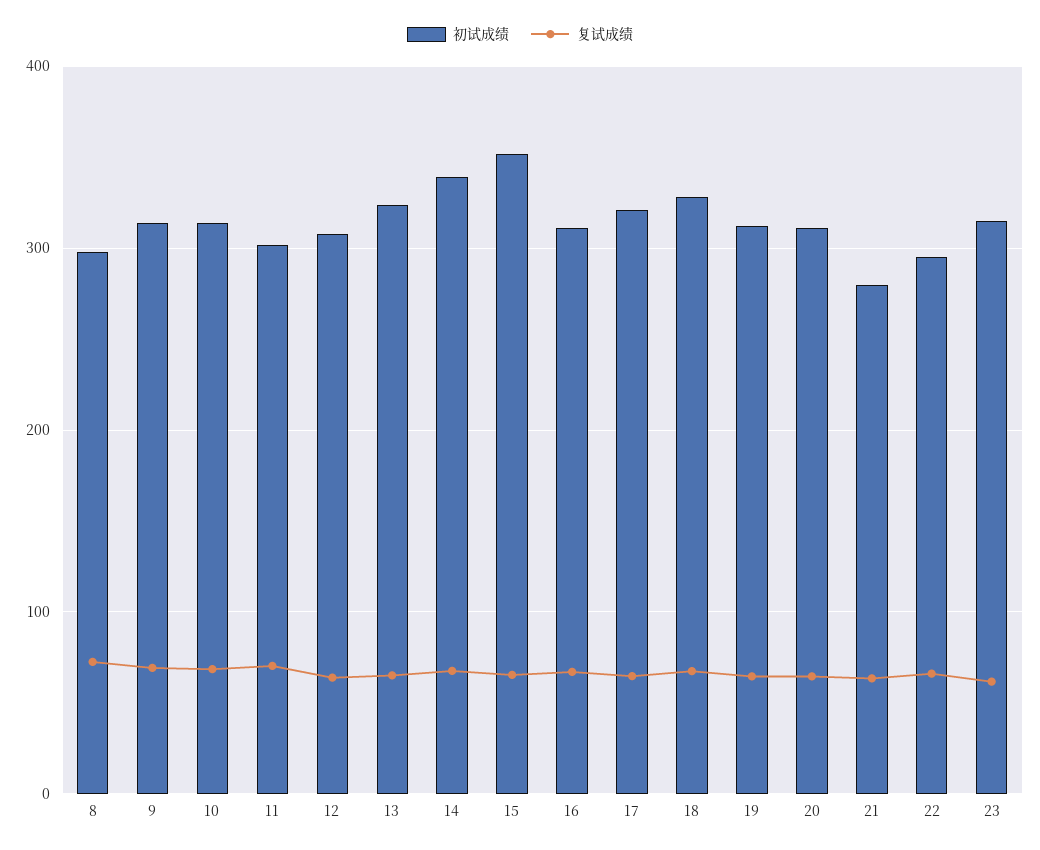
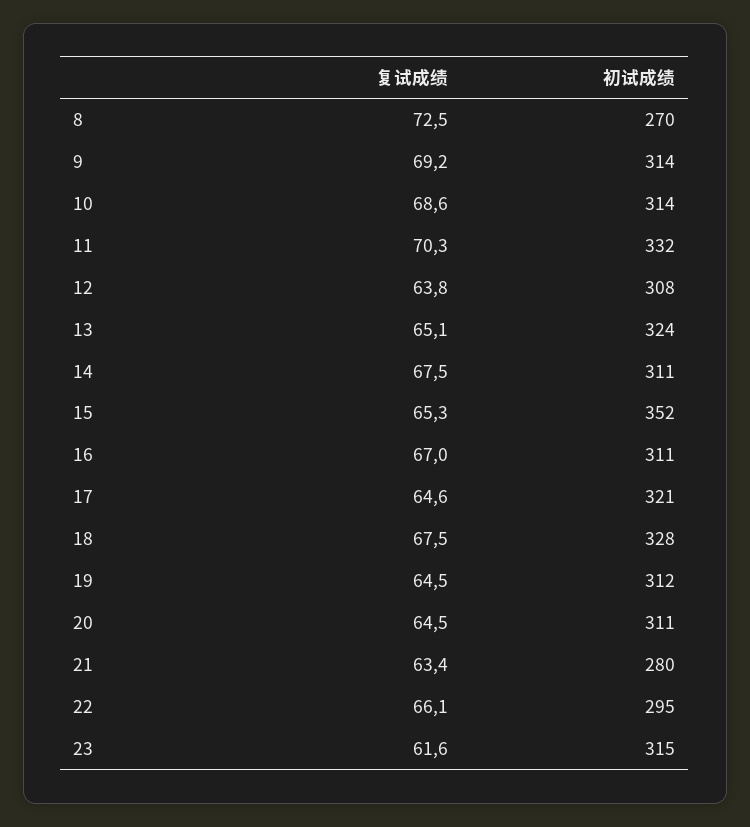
初试成绩, 8: 300 -> 270
初试成绩, 11: 300 -> 332
初试成绩, 14: 340 -> 311

